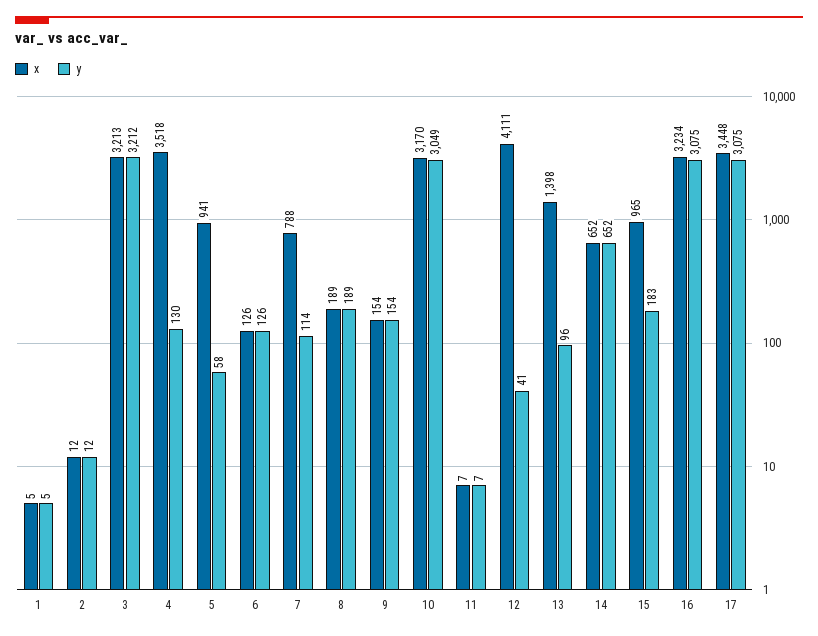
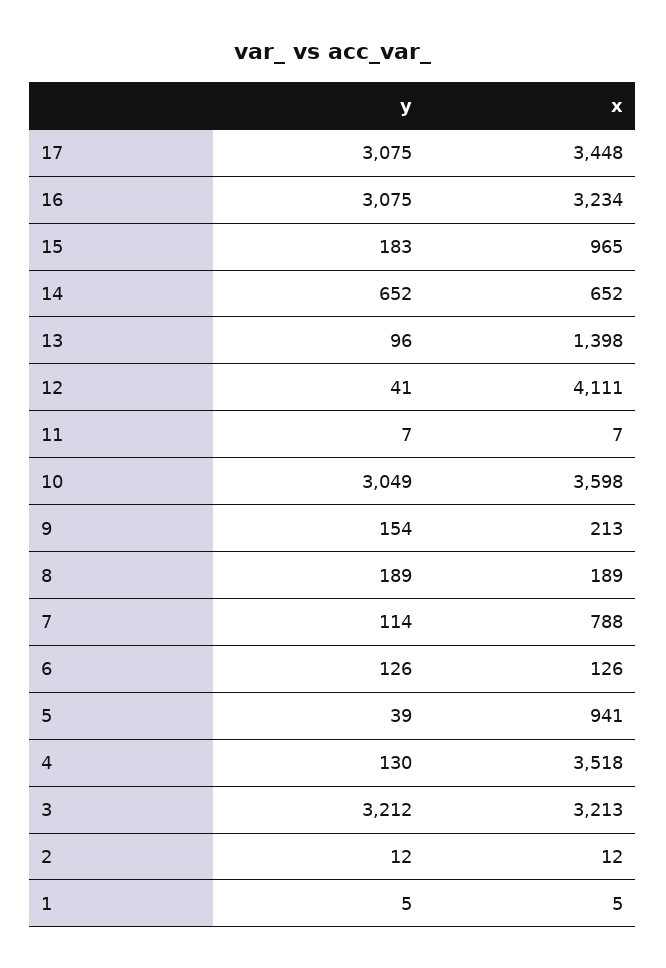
y, 5: 58 -> 39
x, 9: 154 -> 213
x, 10: 3170 -> 3598

